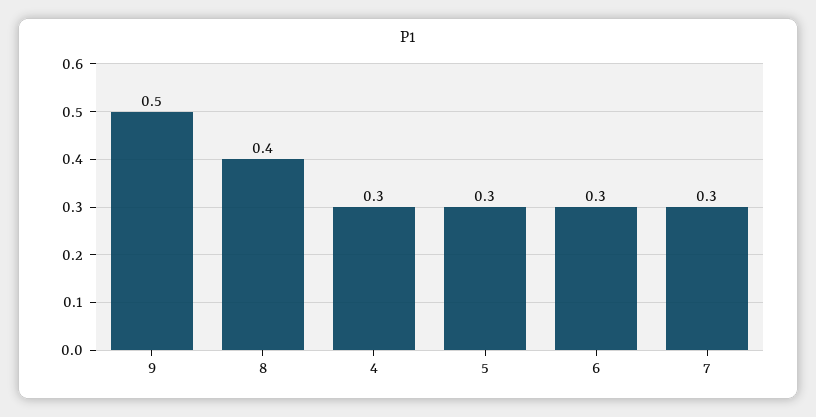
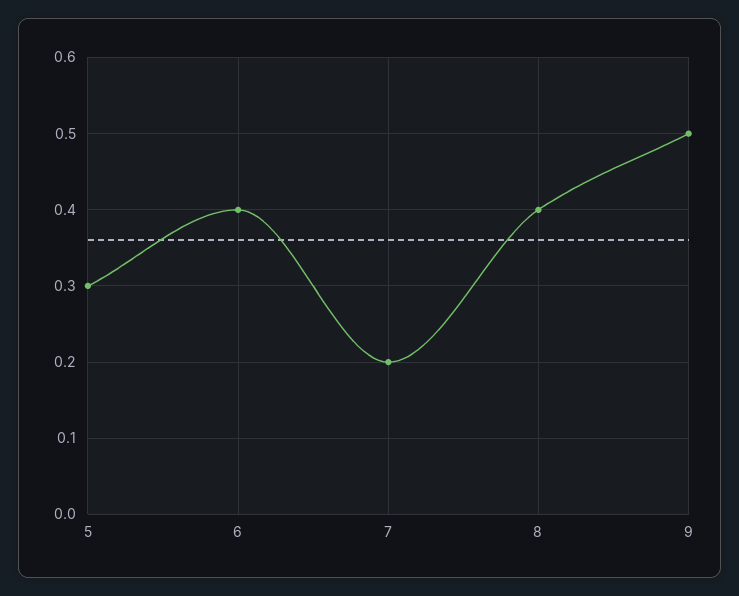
4: 0.3 -> none
6: 0.3 -> 0.4
7: 0.3 -> 0.2

